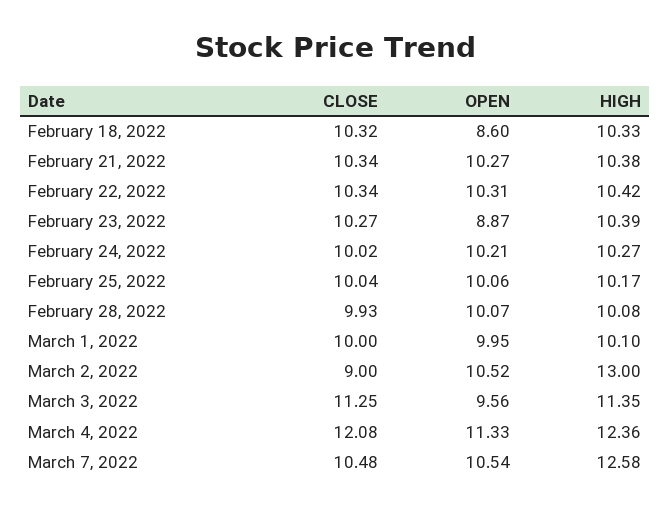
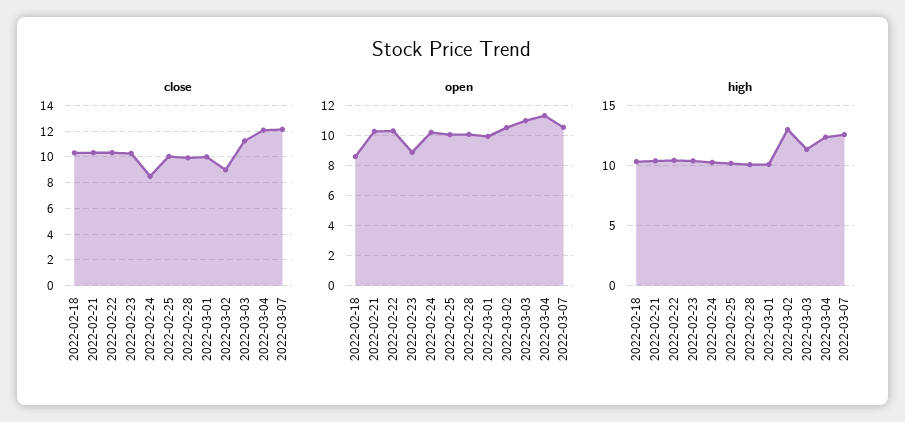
CLOSE, February 24, 2022: 10.02 -> 8.5
OPEN, March 3, 2022: 9.56 -> 11
CLOSE, March 7, 2022: 10.48 -> 12

